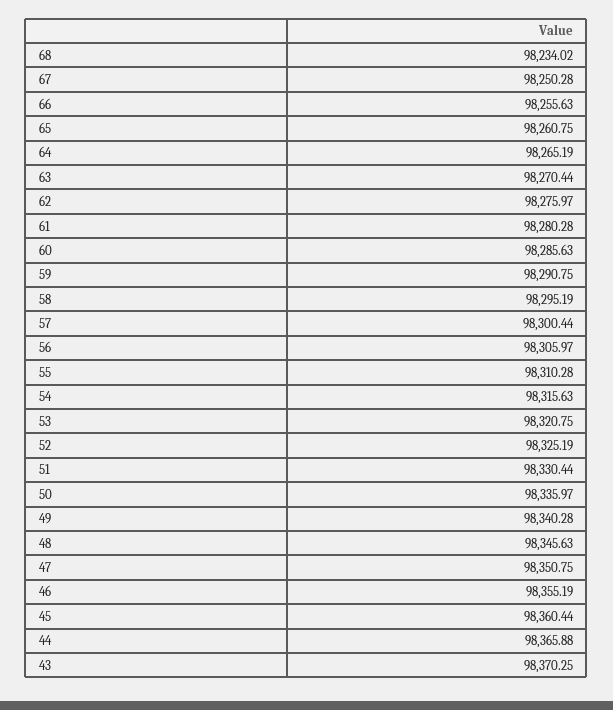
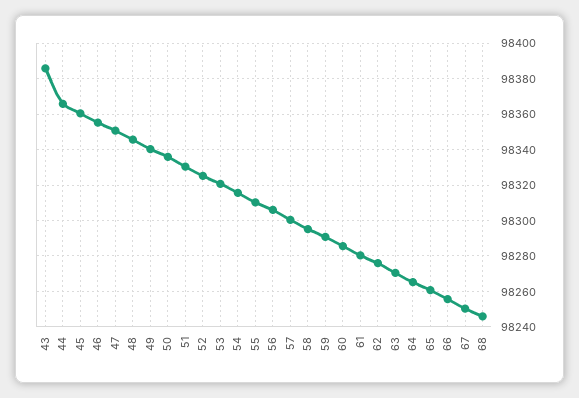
68: 98234.02 -> 98245
43: 98370.25 -> 98385

